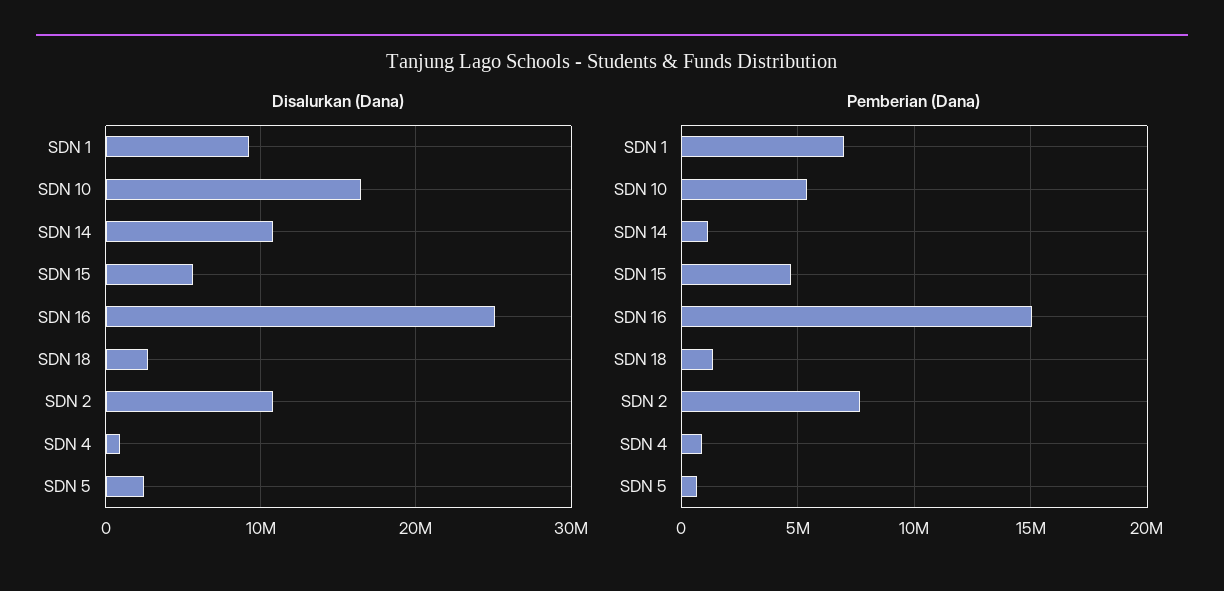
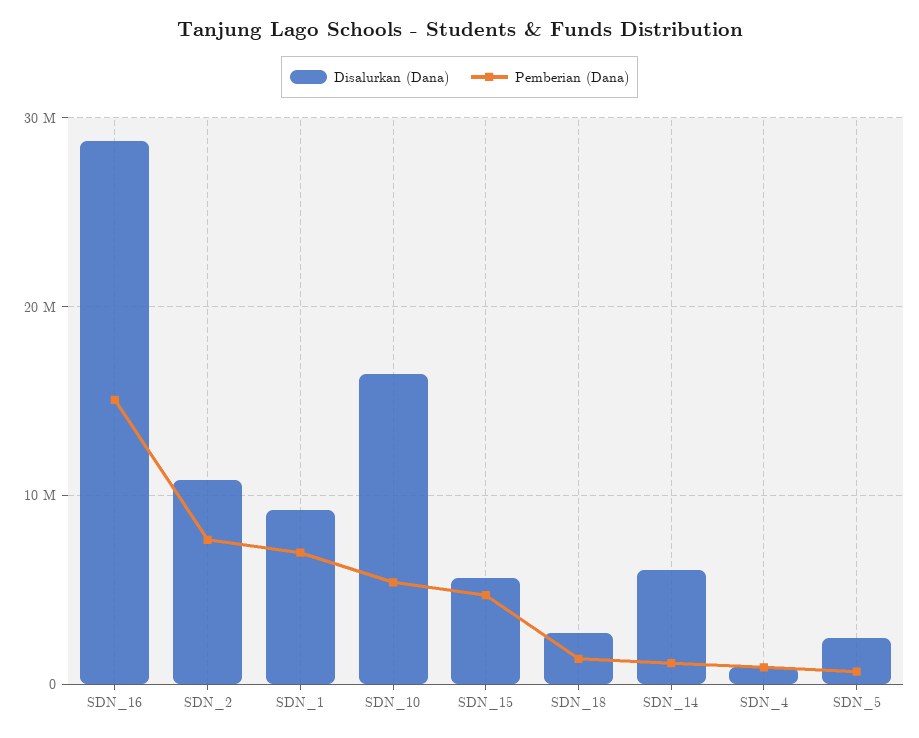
Disalurkan (Dana), SDN 14: 11000000 -> 6000000
Disalurkan (Dana), SDN 16: 25000000 -> 29000000

